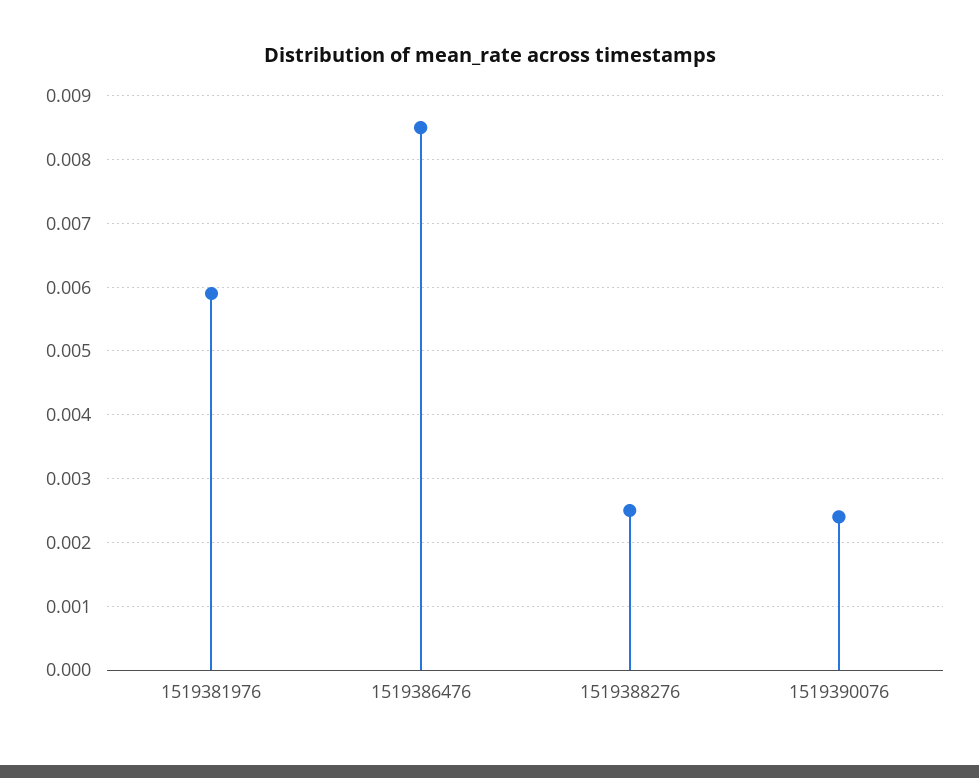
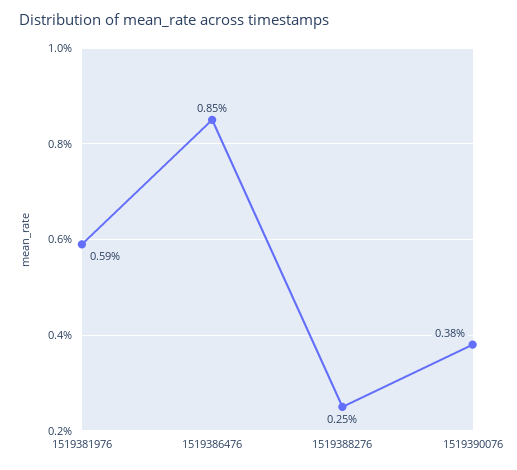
1519390076: 0.0024 -> 0.0038

